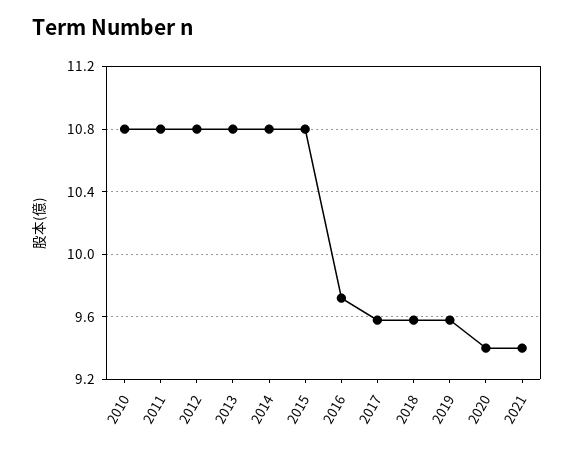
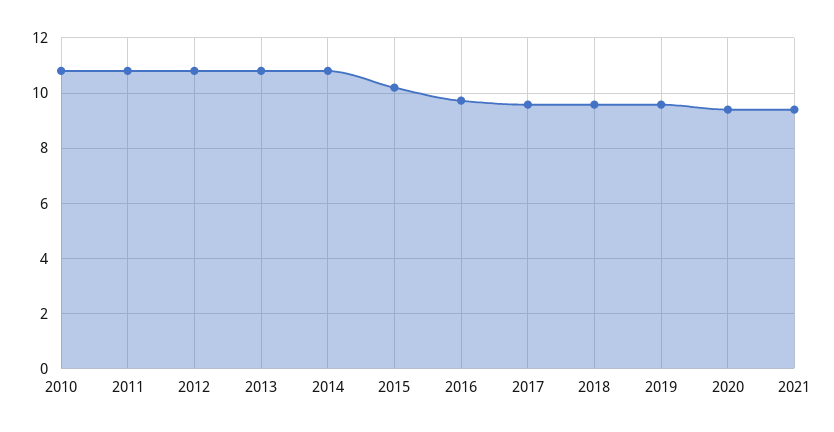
2015: 10.8 -> 10.25

